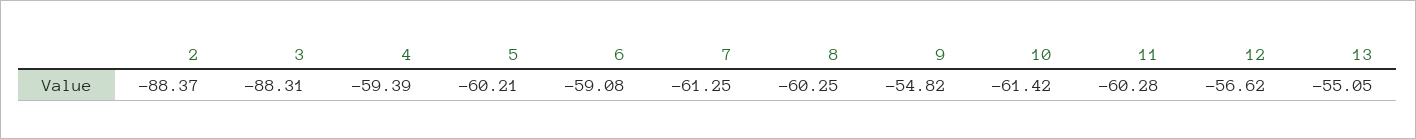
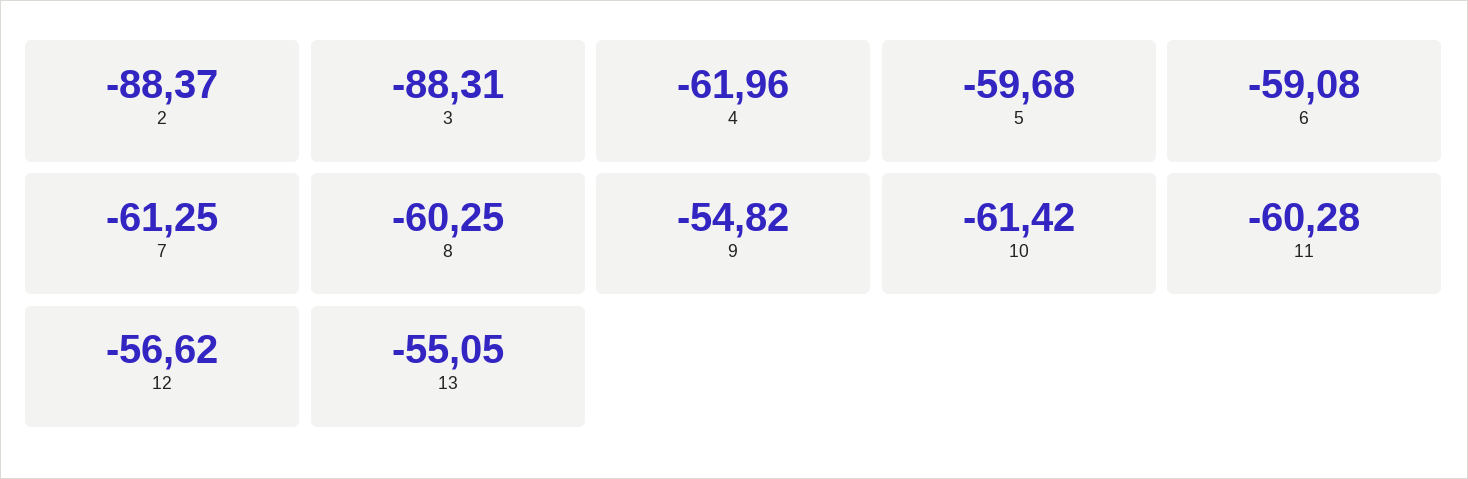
4: -59.39 -> -61.96
5: -60.21 -> -59.68

